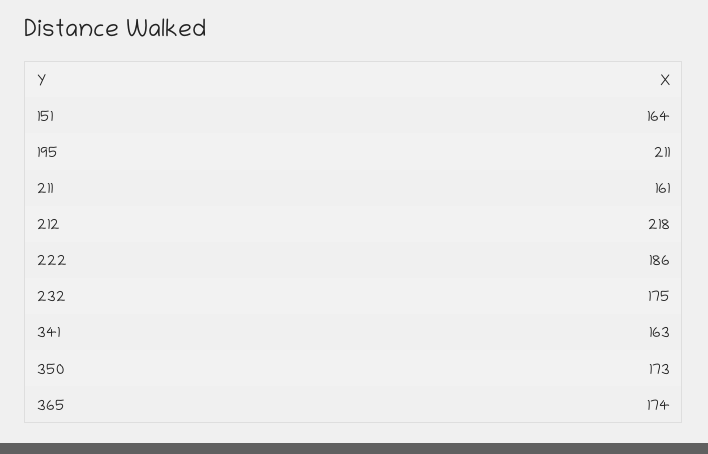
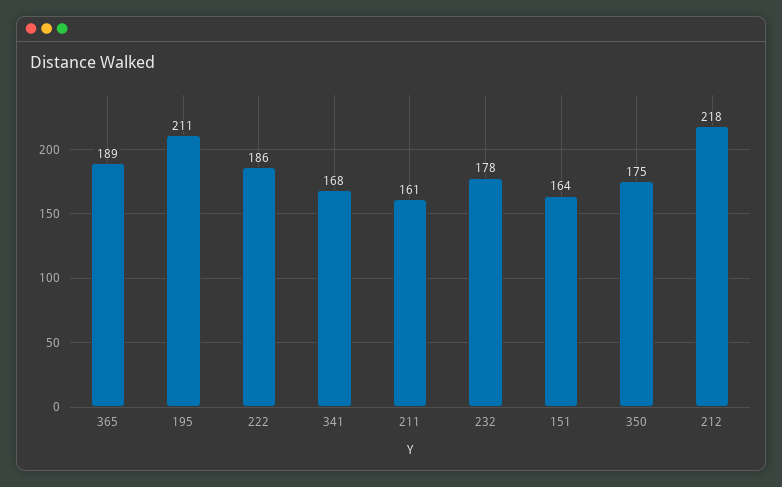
232: 175 -> 178
341: 163 -> 168
350: 173 -> 175
365: 174 -> 189

